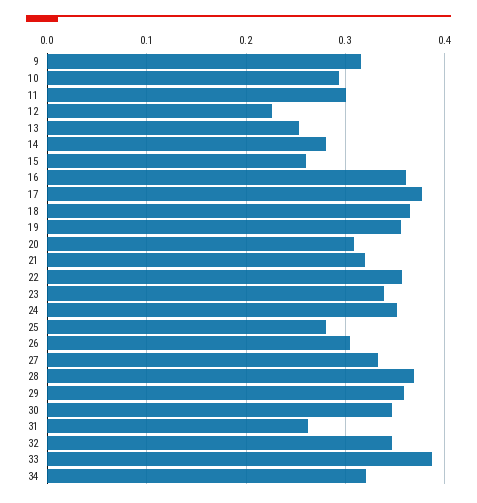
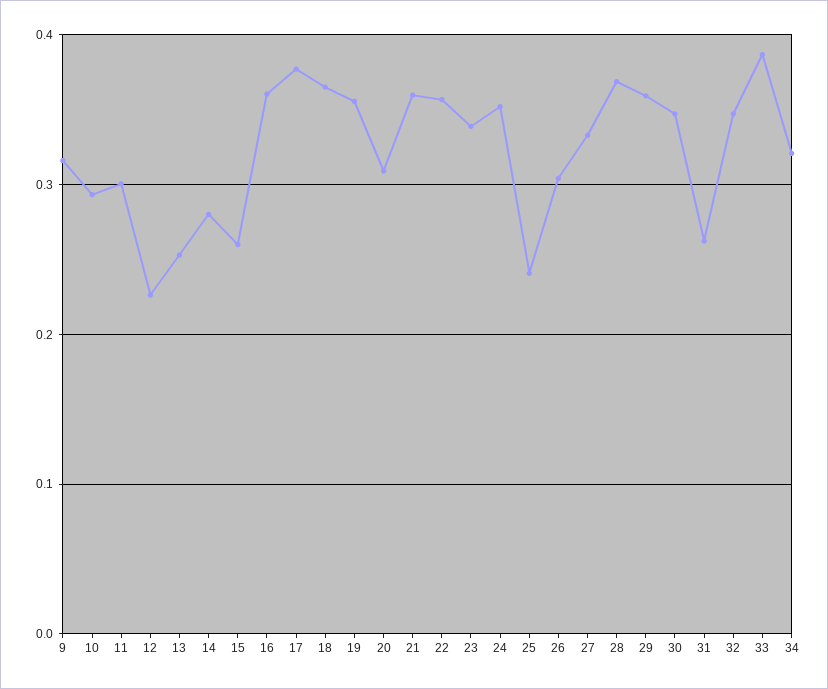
21: 0.32 -> 0.36
25: 0.28 -> 0.24

